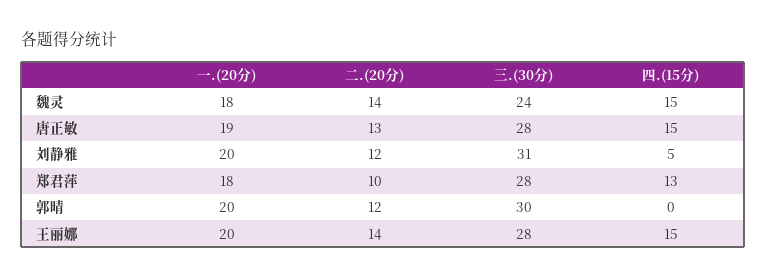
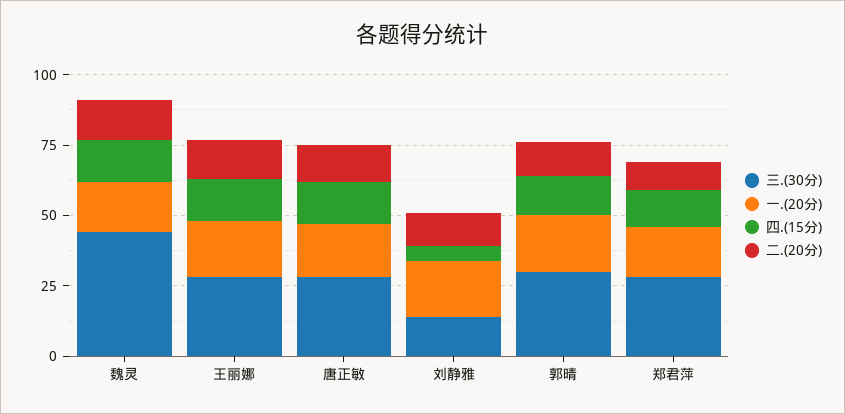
三.(30分), 魏灵: 24 -> 45
三.(30分), 刘静雅: 31 -> 15
四.(15分), 郭晴: 0 -> 15

